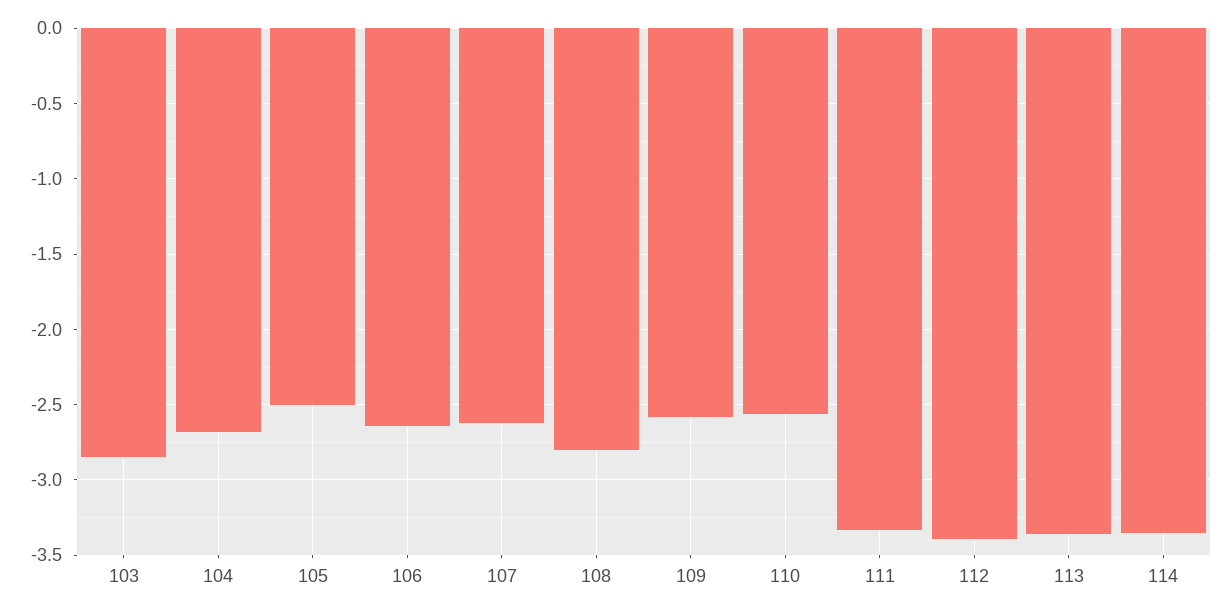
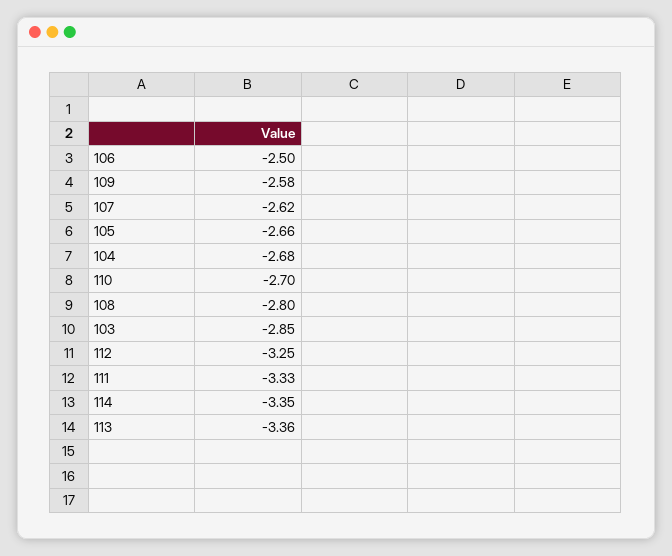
105: -2.5 -> -2.66
106: -2.65 -> -2.5
110: -2.55 -> -2.7
112: -3.4 -> -3.25

